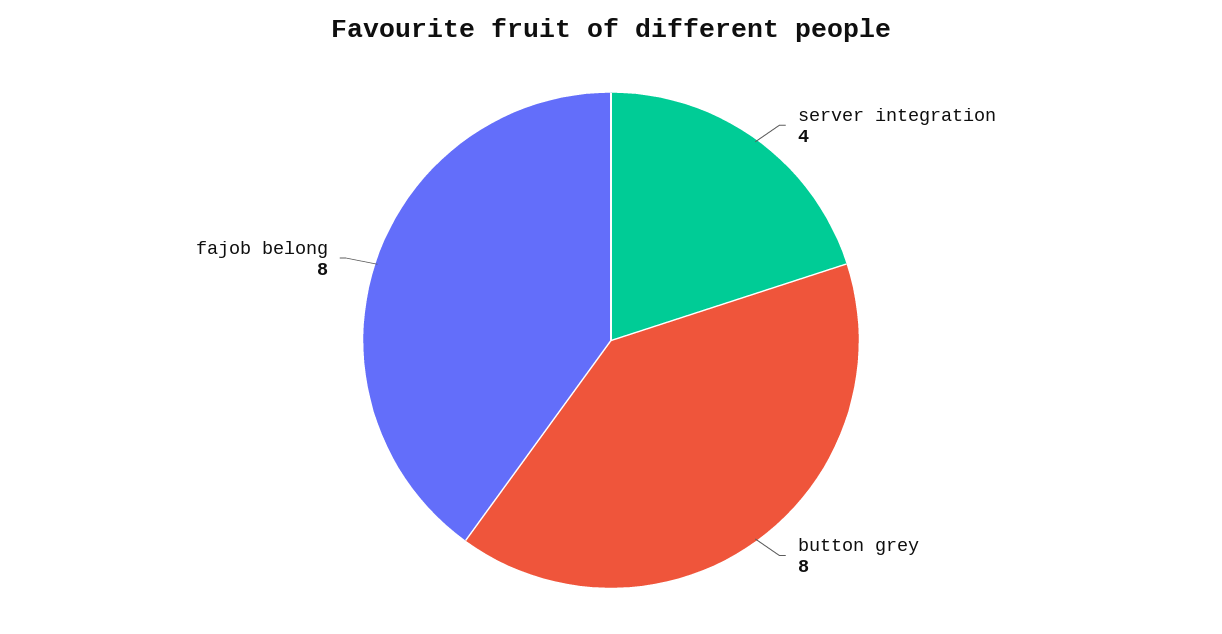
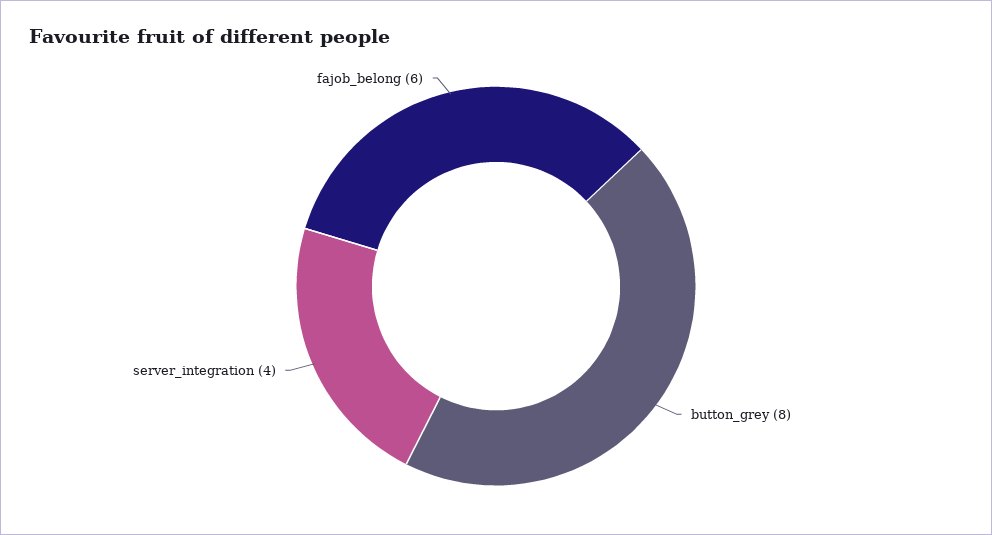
fajob belong: 8 -> 6

